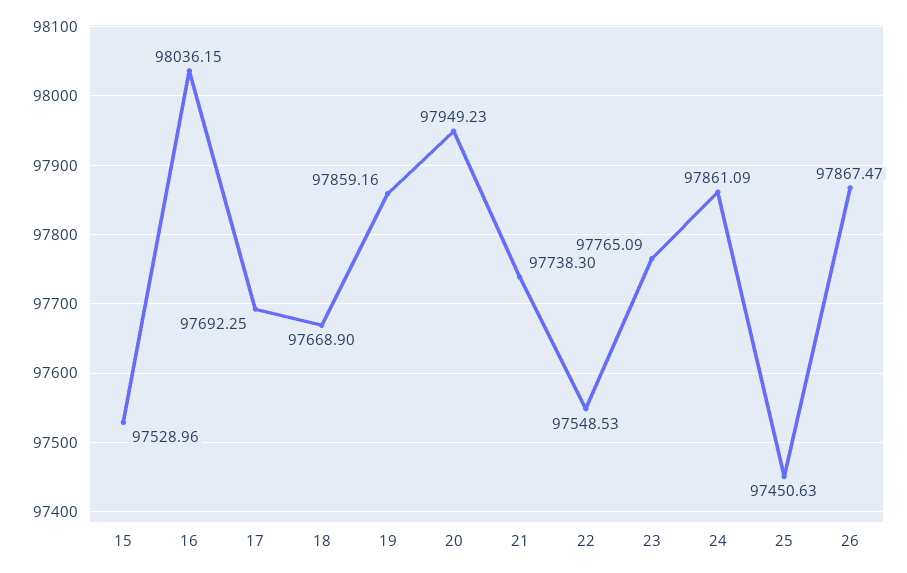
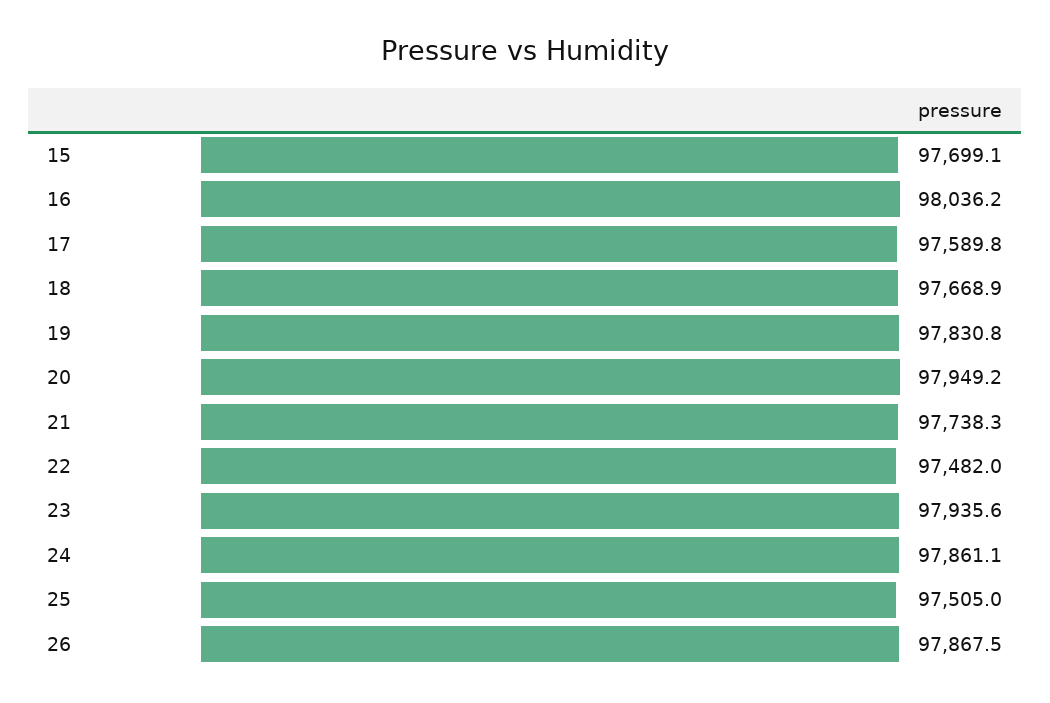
15: 97528.96 -> 97699.1
17: 97692.25 -> 97589.8
19: 97859.16 -> 97830.8
22: 97548.53 -> 97482
23: 97765.09 -> 97935.6
25: 97450.63 -> 97505

